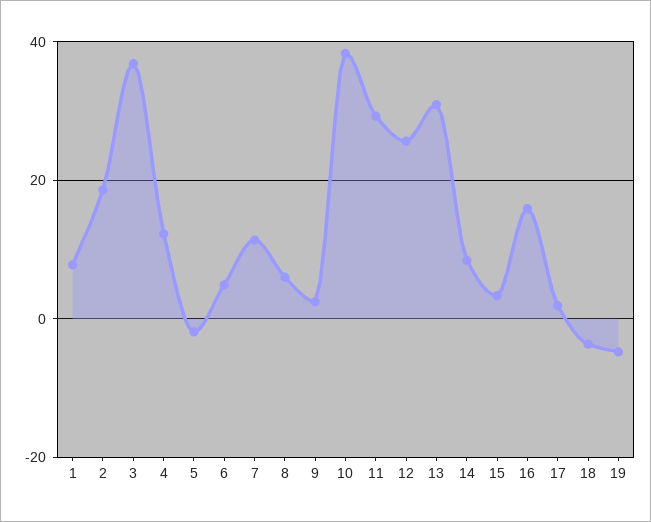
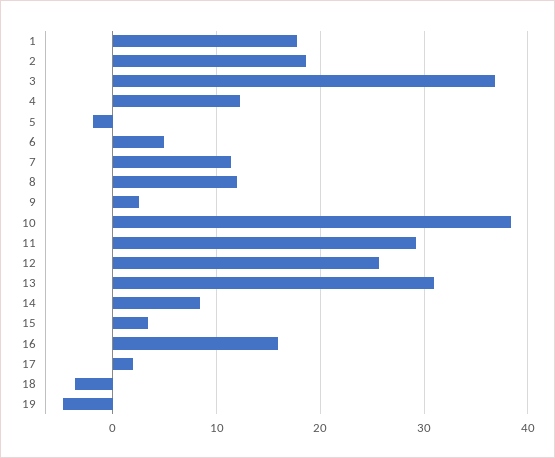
1: 8 -> 18
8: 6 -> 12

